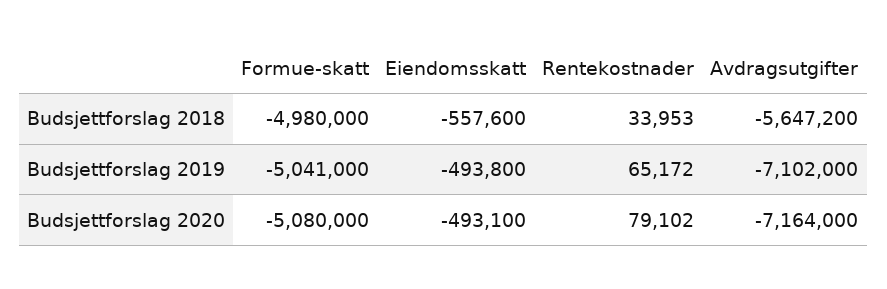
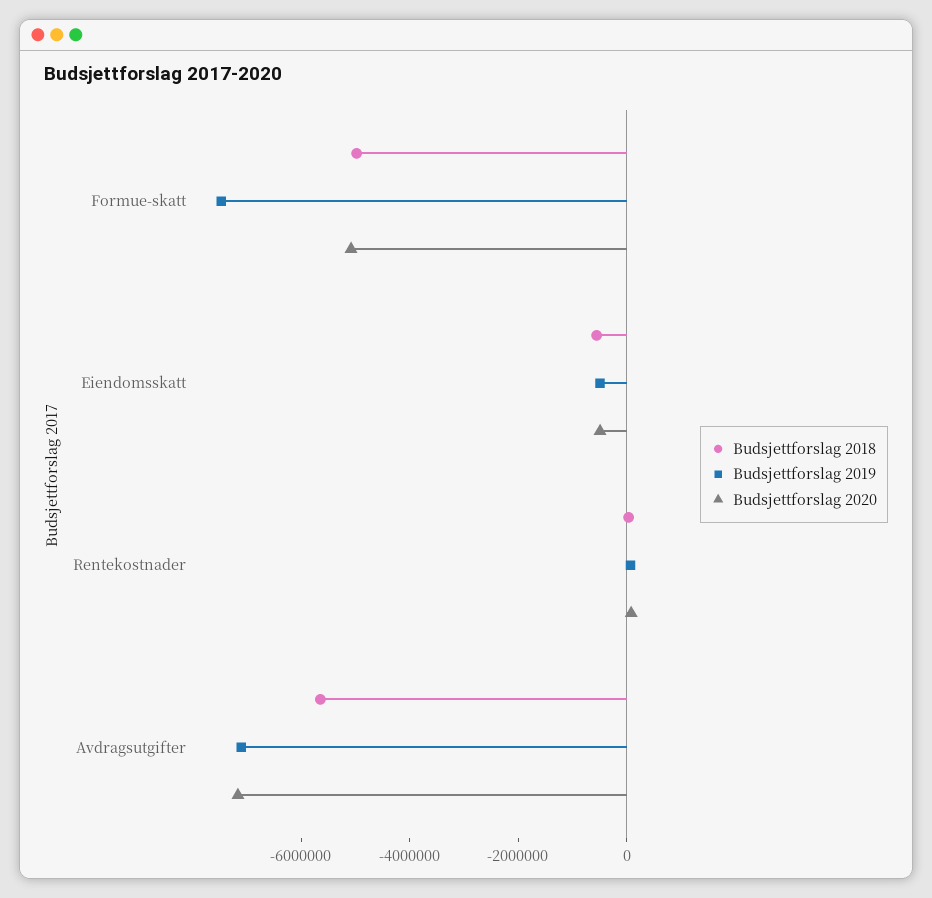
Budsjettforslag 2019, Formue-skatt: -5041000 -> -7500000

